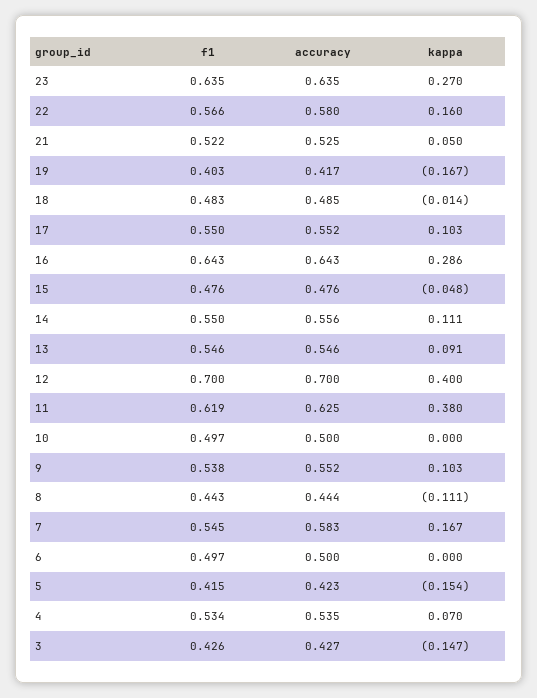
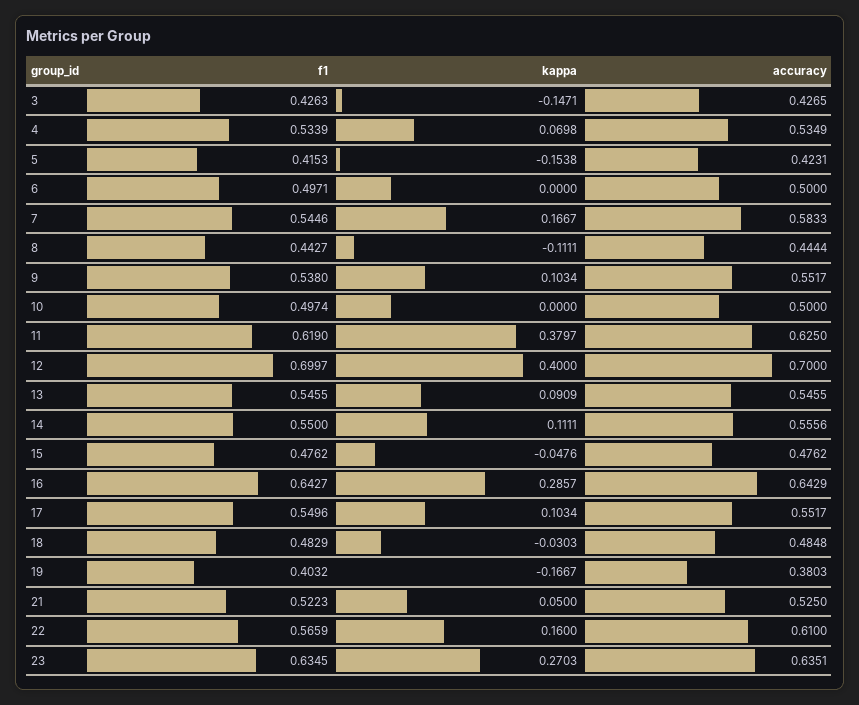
accuracy, 22: 0.58 -> 0.61
accuracy, 19: 0.417 -> 0.3803
kappa, 18: -0.014 -> -0.0303

